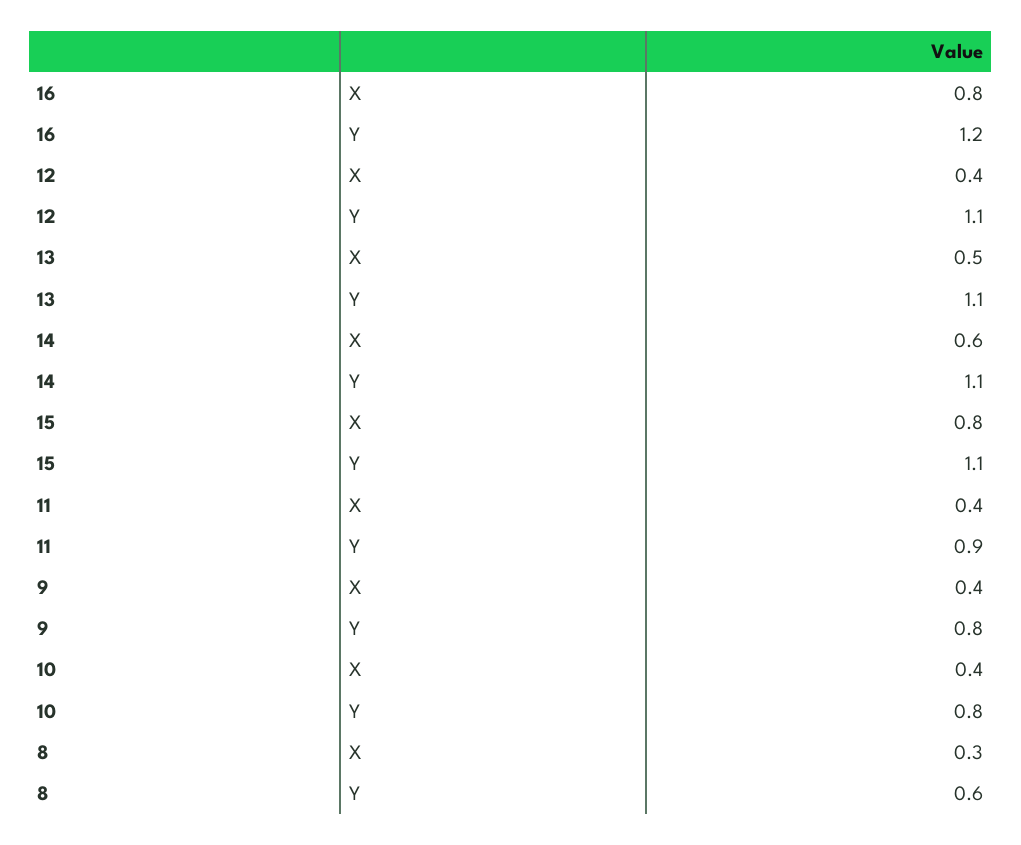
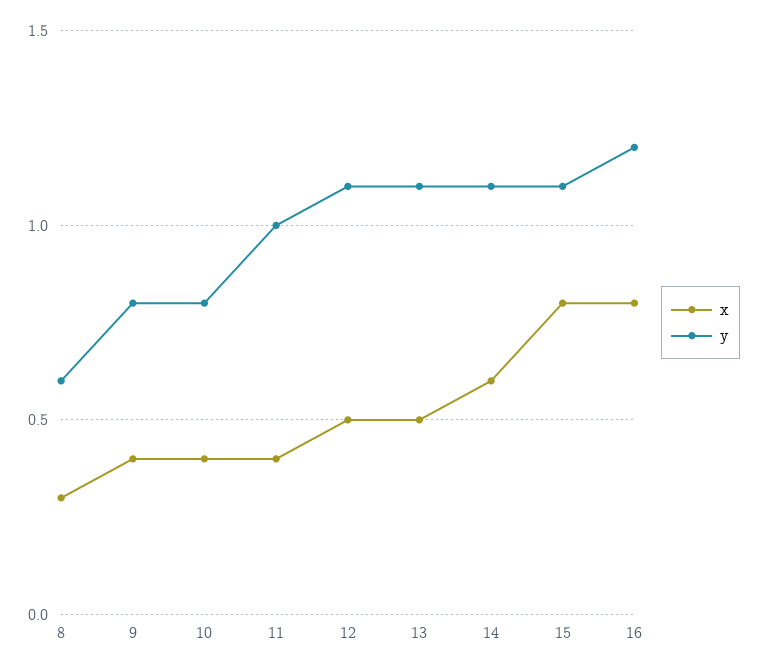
X, 12: 0.4 -> 0.5
Y, 11: 0.9 -> 1

